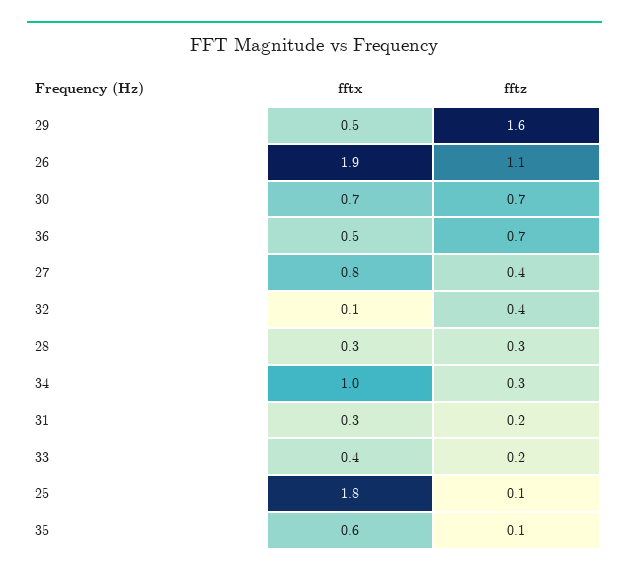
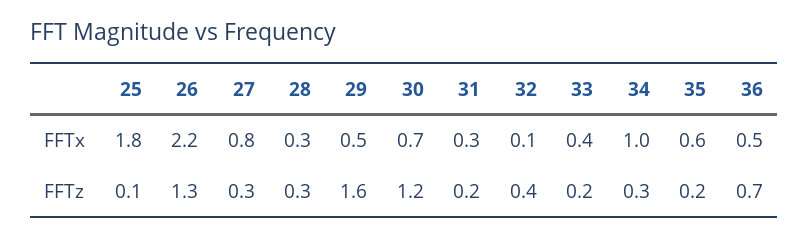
fftx, 26: 1.9 -> 2.2
fftz, 26: 1.1 -> 1.3
fftz, 30: 0.7 -> 1.2
fftz, 27: 0.4 -> 0.3
fftz, 35: 0.1 -> 0.2

